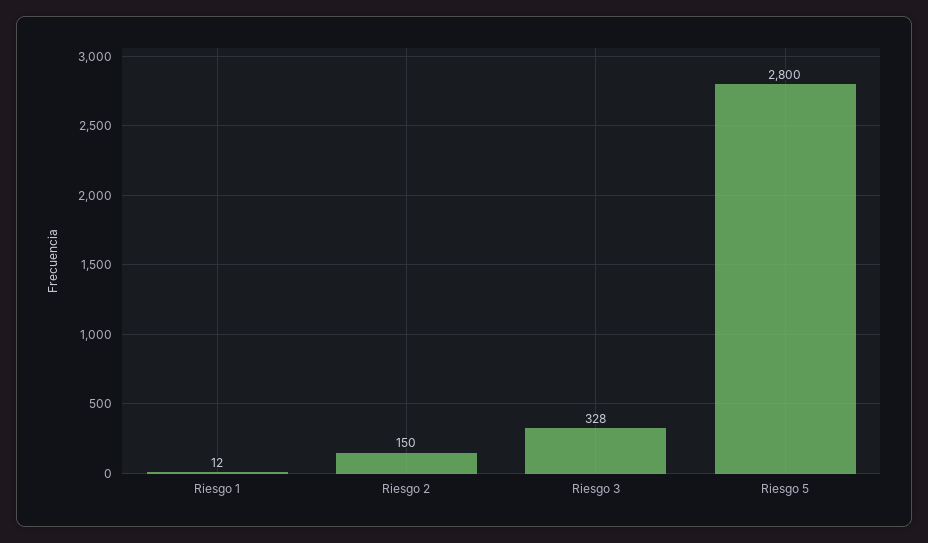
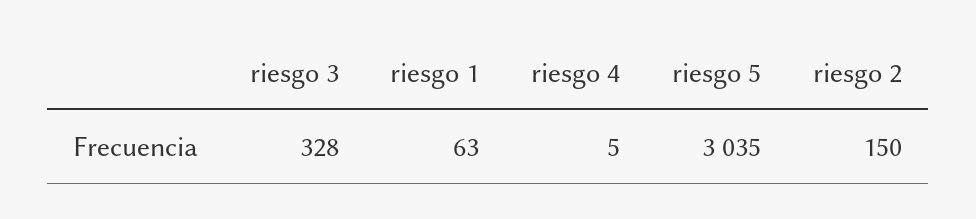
Riesgo 1: 12 -> 63
Riesgo 5: 2800 -> 3035
riesgo 4: none -> 5

